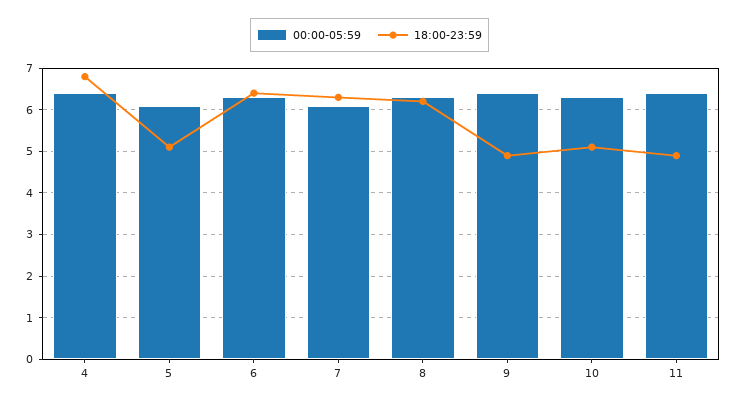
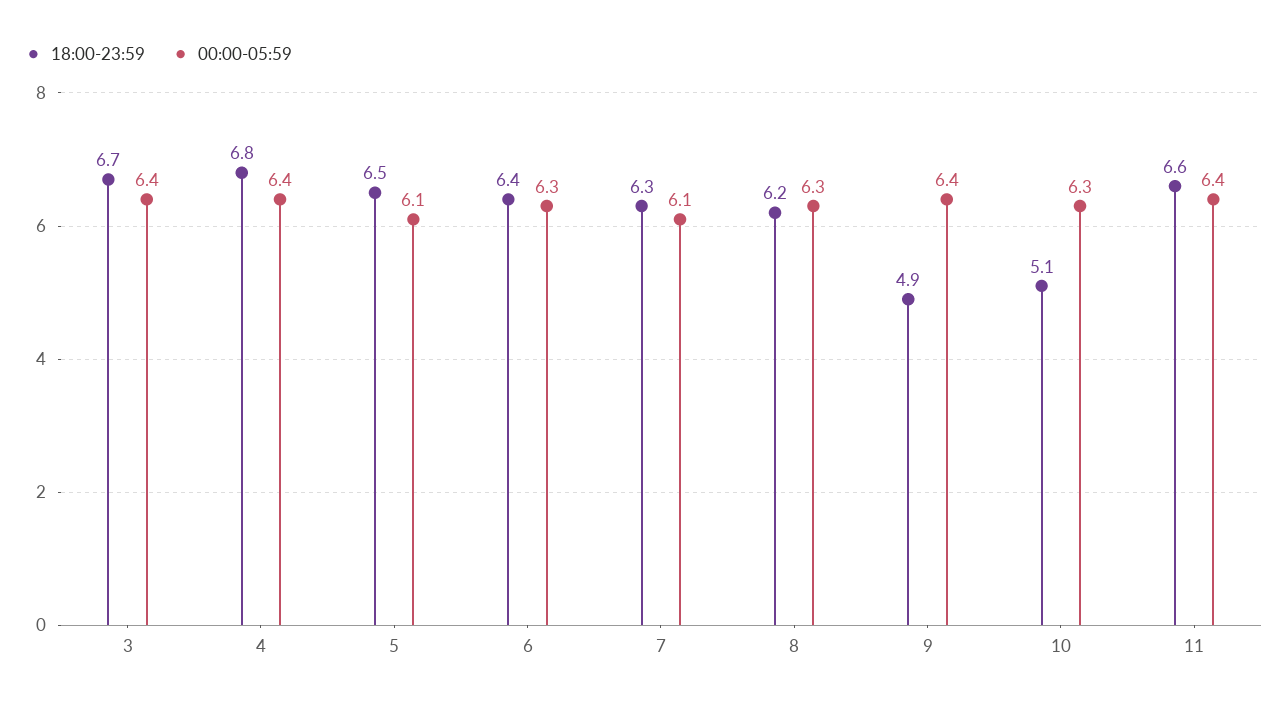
18:00-23:59, 5: 5 -> 6.5
18:00-23:59, 11: 5 -> 6.6
18:00-23:59, 3: none -> 6.7
00:00-05:59, 3: none -> 6.4

